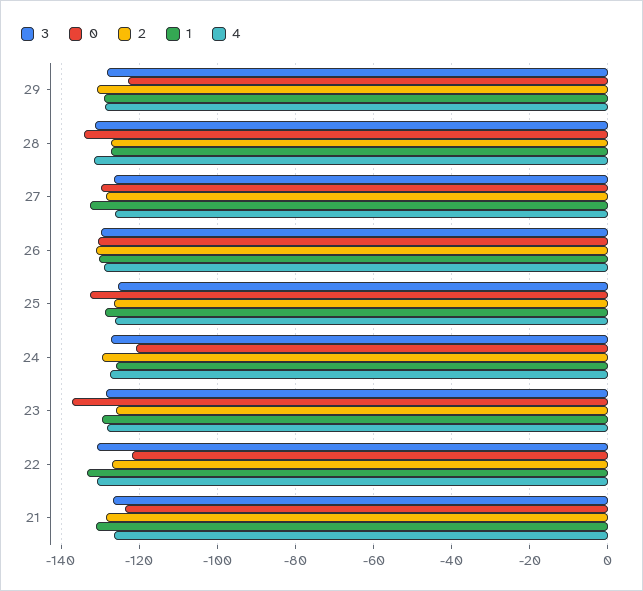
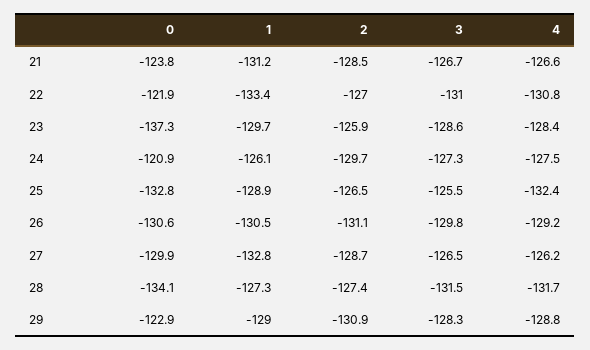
4, 25: -126 -> -132.4

